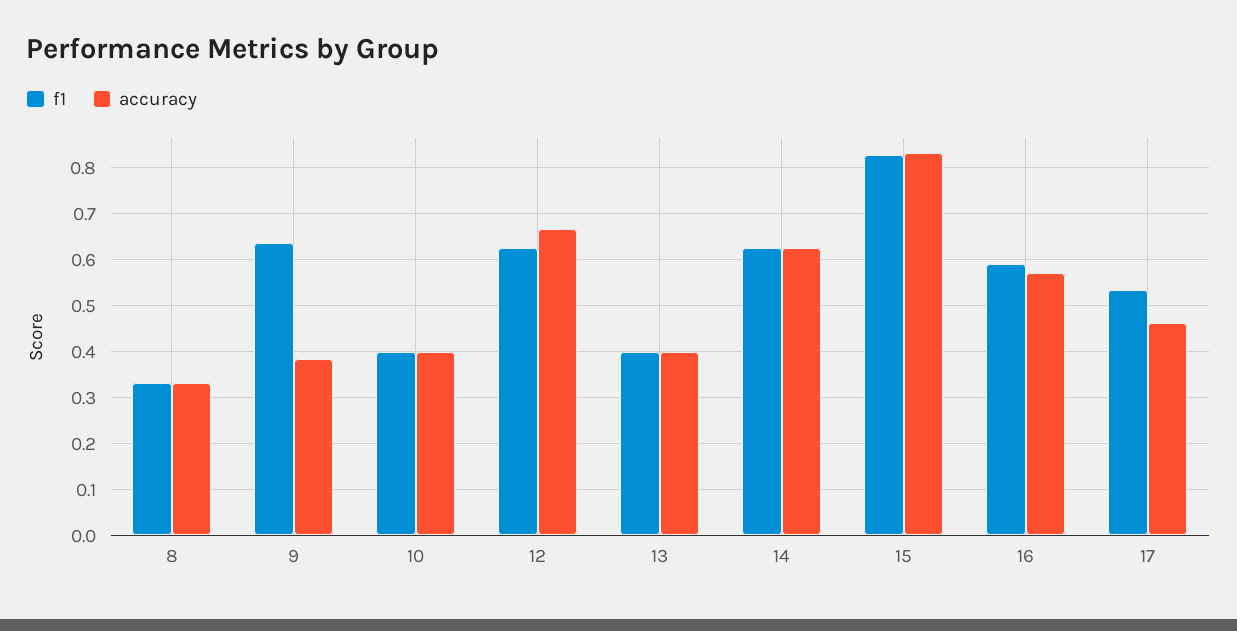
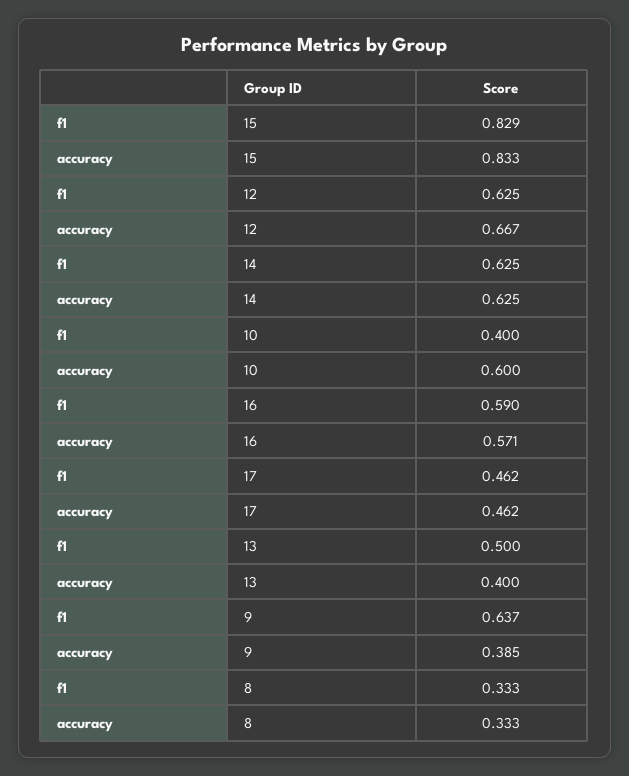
accuracy, 10: 0.4 -> 0.6
f1, 13: 0.4 -> 0.5
f1, 17: 0.54 -> 0.462

